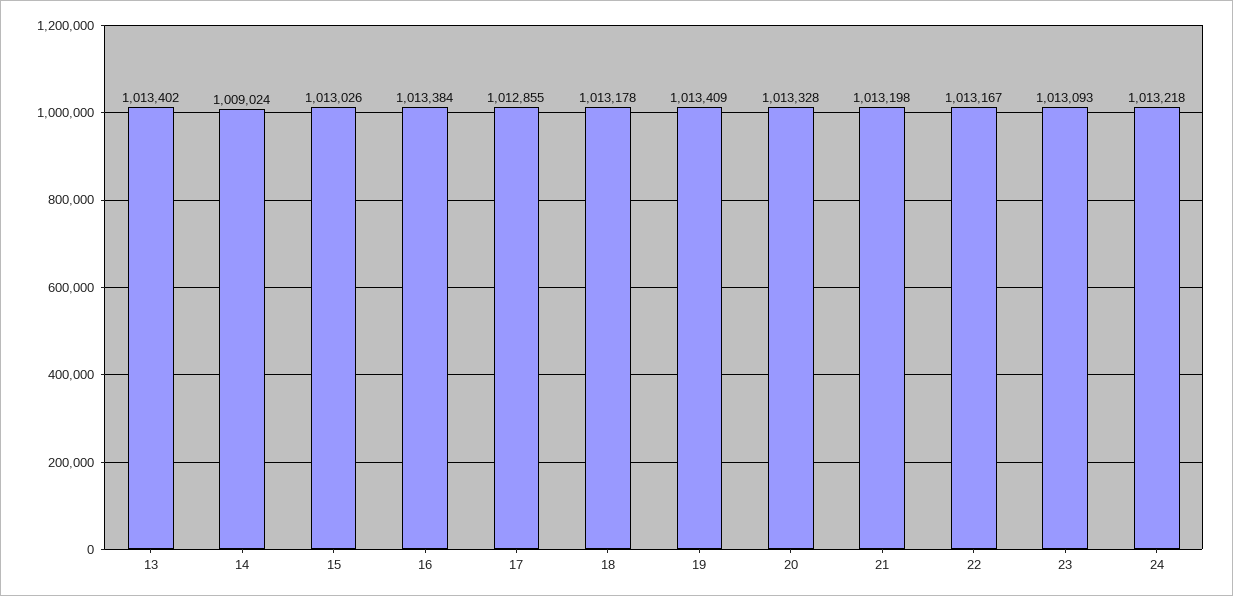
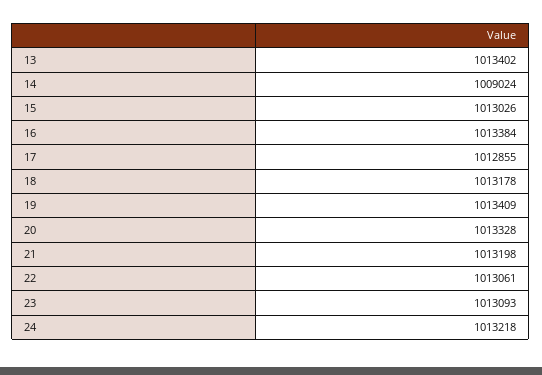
22: 1013167 -> 1013061

